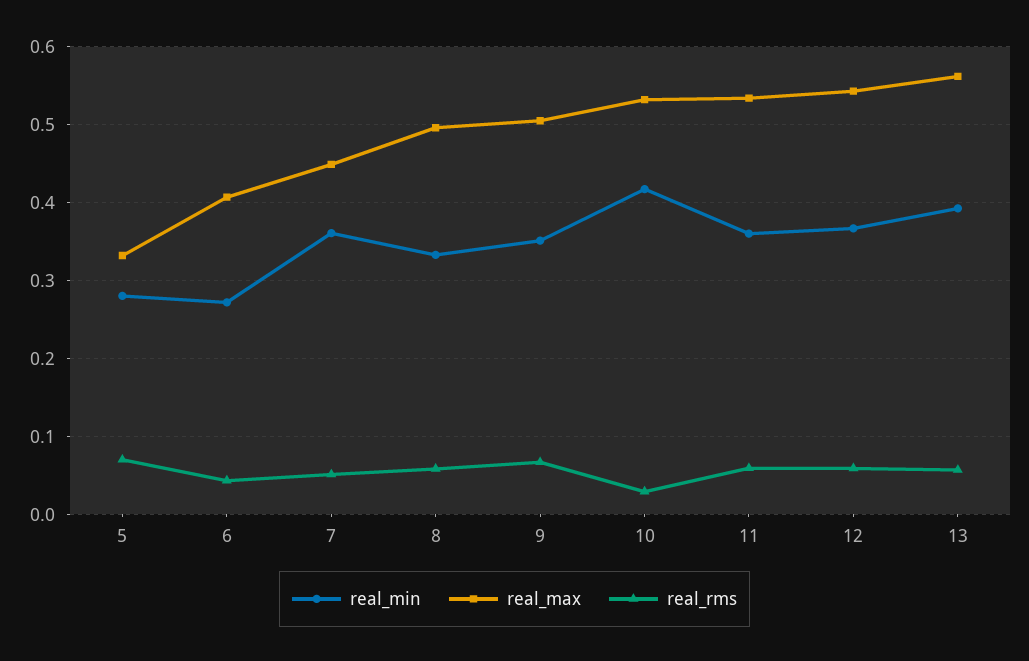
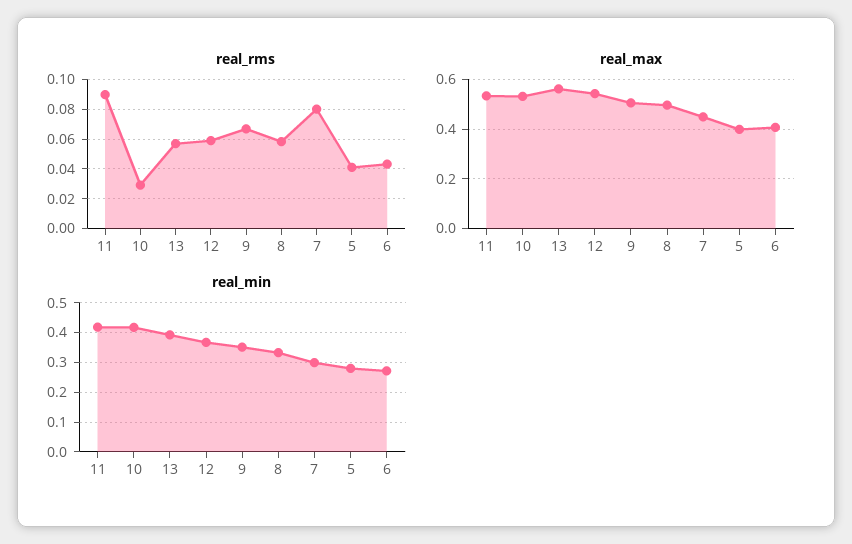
real_max, 5: 0.33 -> 0.4
real_rms, 5: 0.07 -> 0.04
real_min, 7: 0.36 -> 0.3
real_rms, 7: 0.05 -> 0.08
real_min, 11: 0.36 -> 0.425
real_rms, 11: 0.06 -> 0.09

